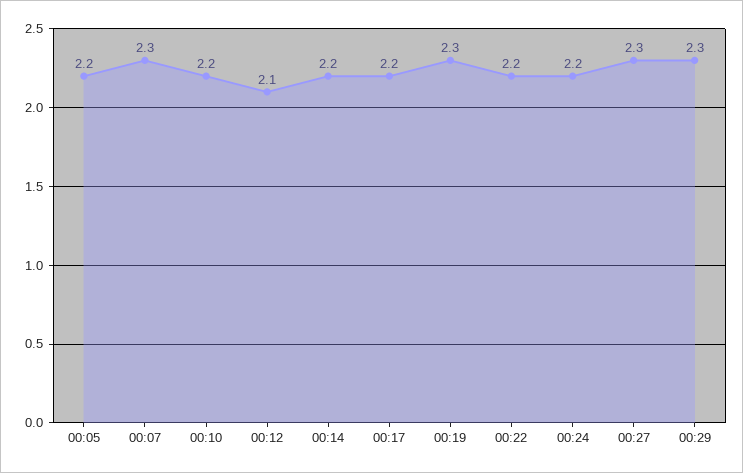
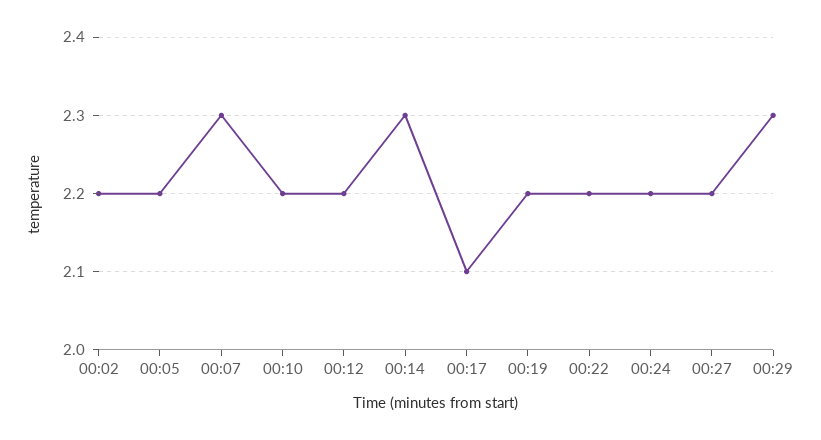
00:12: 2.1 -> 2.2
00:14: 2.2 -> 2.3
00:17: 2.2 -> 2.1
00:19: 2.3 -> 2.2
00:27: 2.3 -> 2.2
00:02: none -> 2.2

